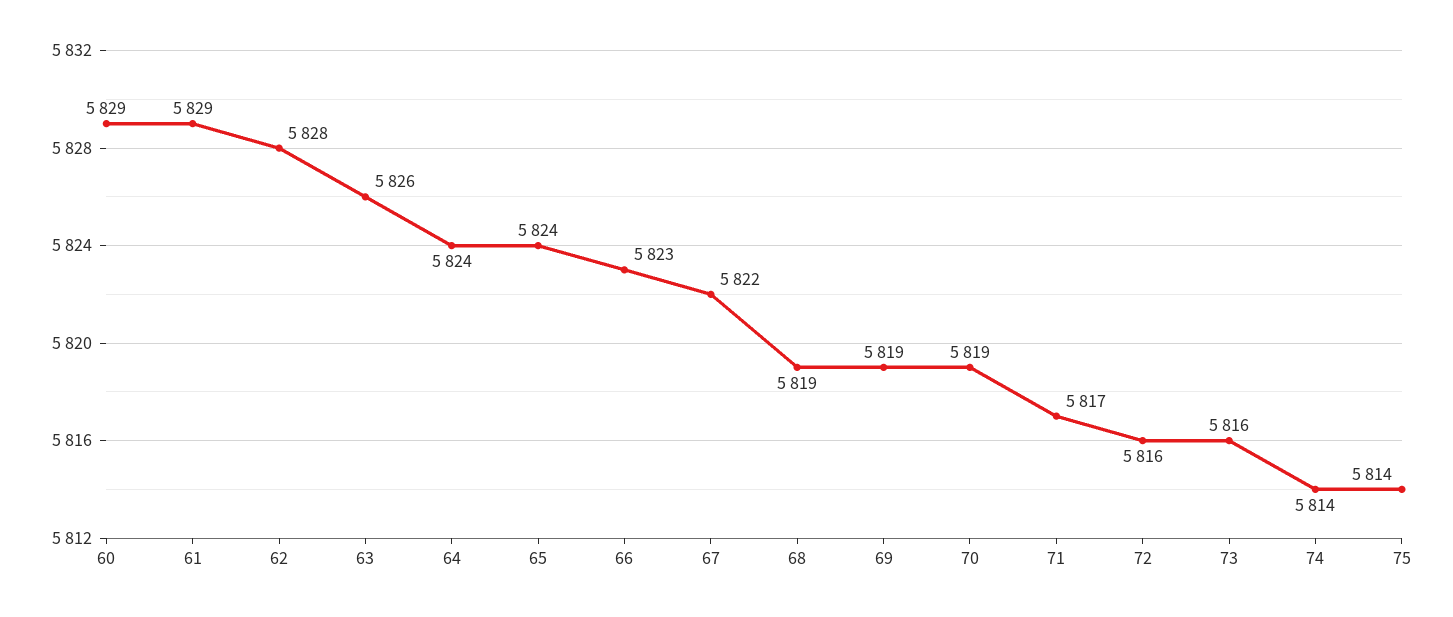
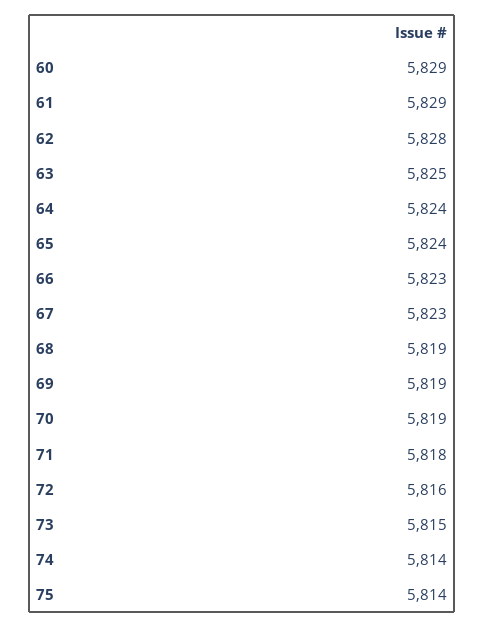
63: 5826 -> 5825
67: 5822 -> 5823
71: 5817 -> 5818
73: 5816 -> 5815

